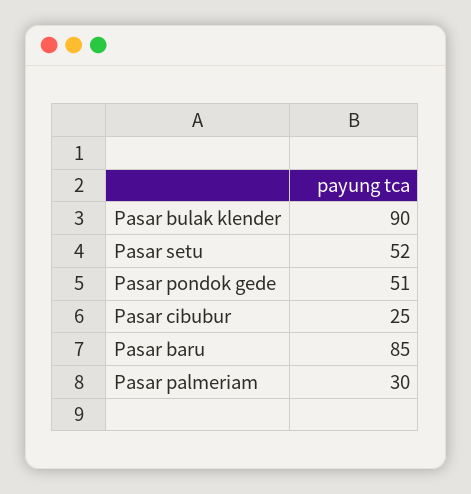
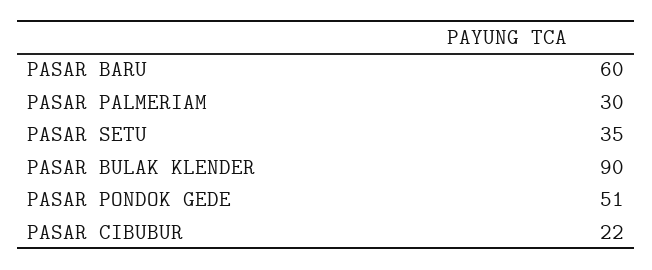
Pasar setu: 52 -> 35
Pasar cibubur: 25 -> 22
Pasar baru: 85 -> 60

